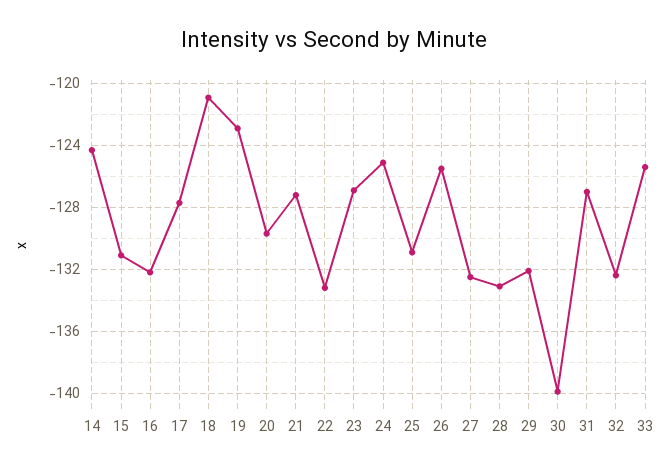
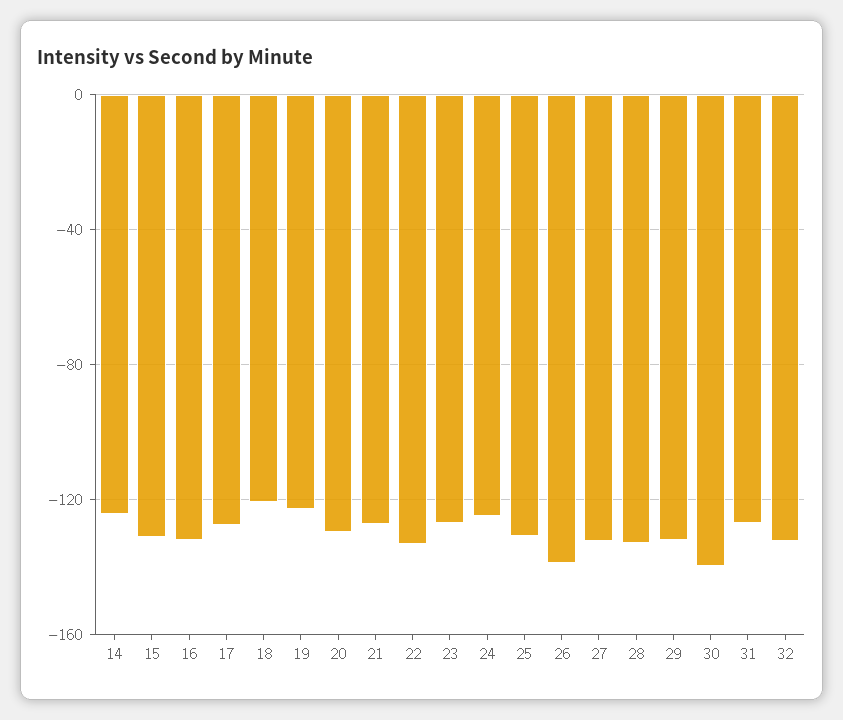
26: -125.5 -> -140
33: -125.5 -> none

